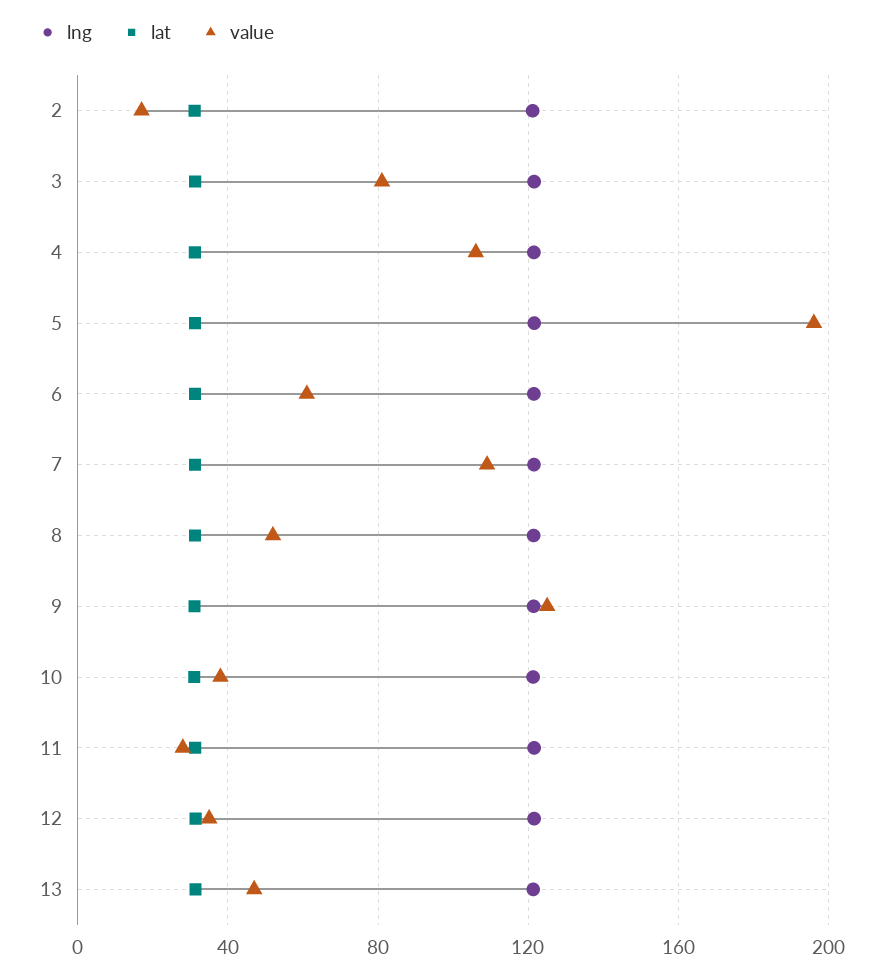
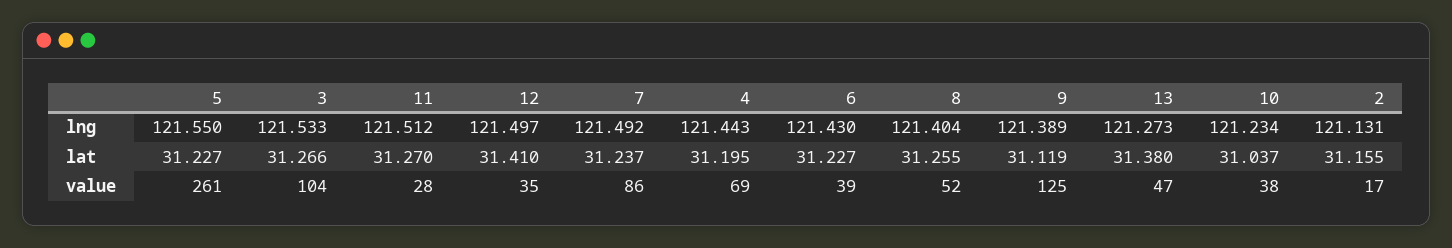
value, 3: 80 -> 104
value, 4: 105 -> 69
value, 5: 195 -> 261
value, 6: 60 -> 39
value, 7: 110 -> 86

